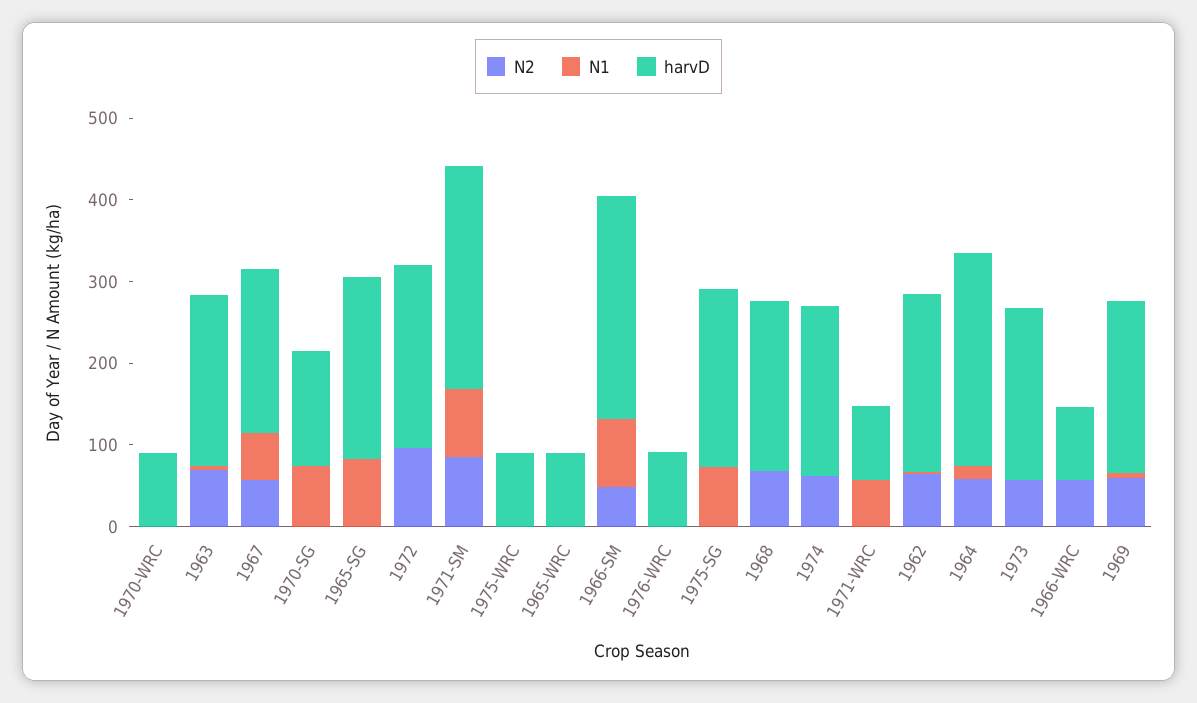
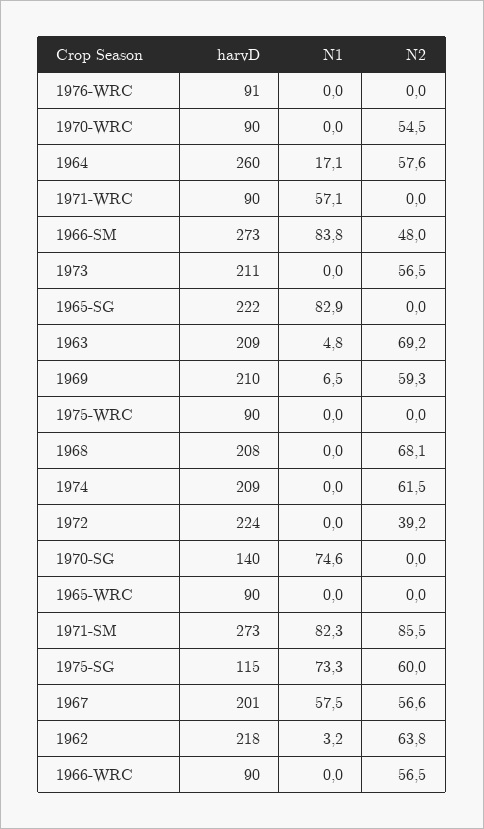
N2, 1970-WRC: 0 -> 54.5
N2, 1972: 100 -> 39.2
N2, 1975-SG: 0 -> 60
harvD, 1975-SG: 220 -> 115

